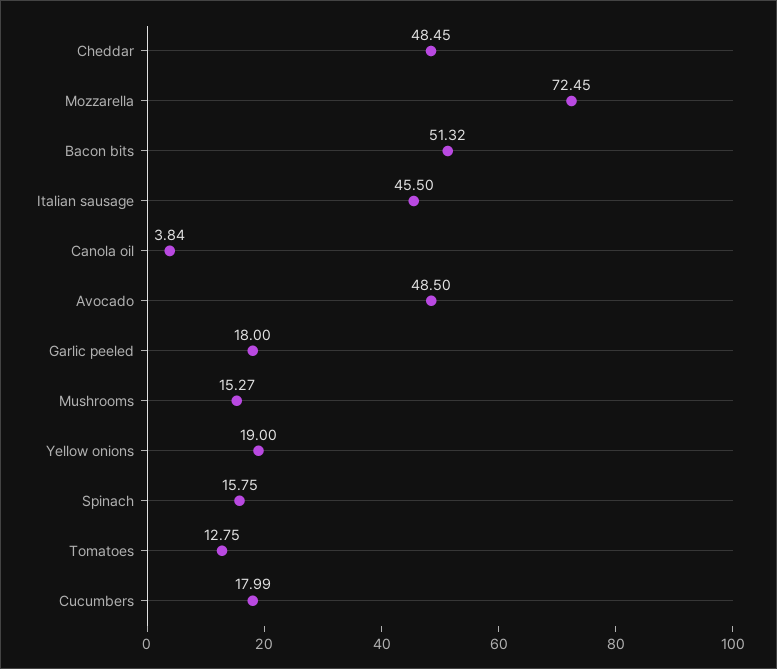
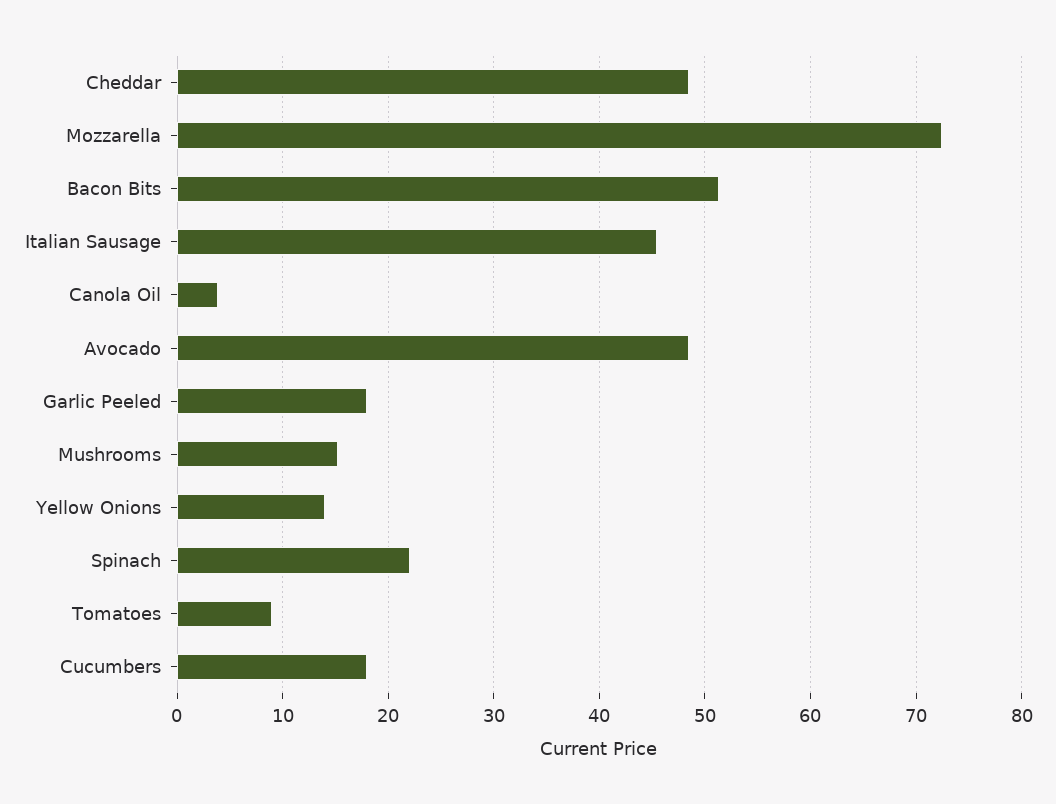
Yellow onions: 19 -> 14
Spinach: 15.75 -> 22
Tomatoes: 12.75 -> 9

